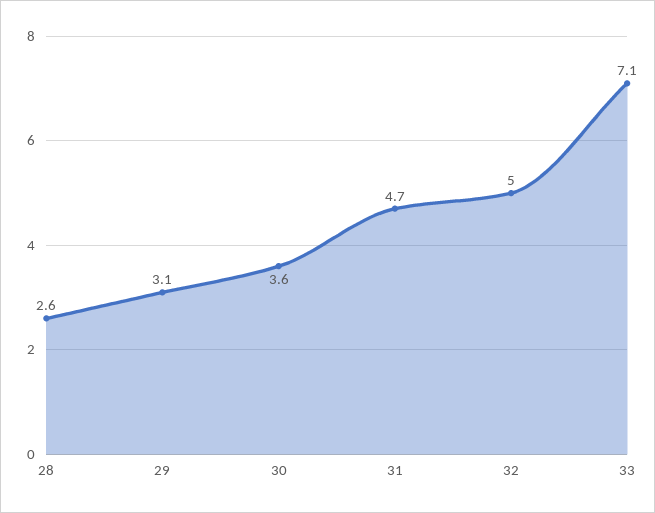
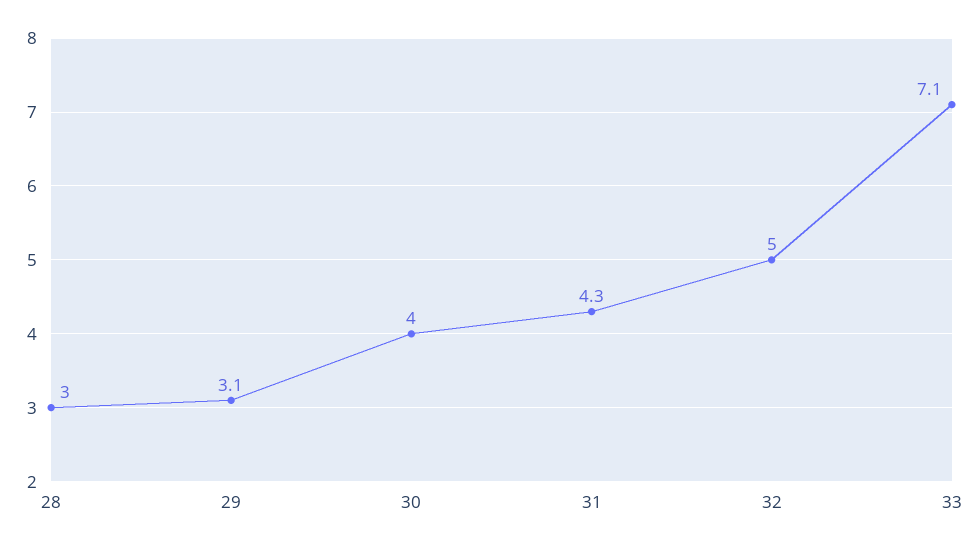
28: 2.6 -> 3
30: 3.6 -> 4
31: 4.7 -> 4.3

